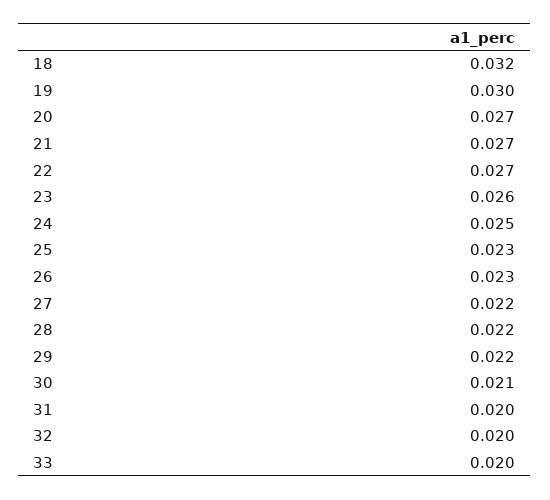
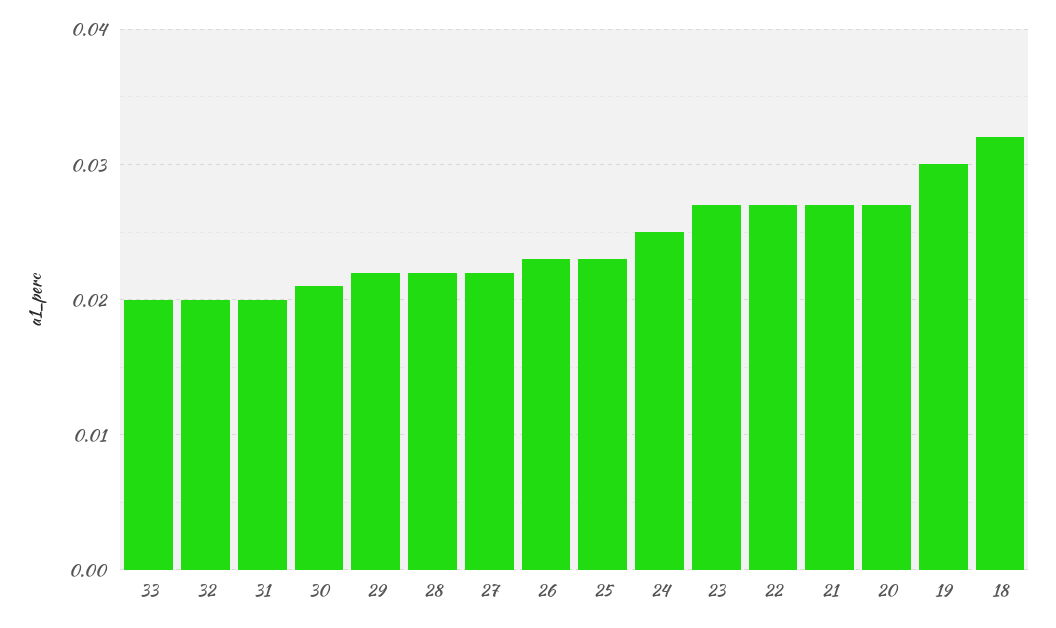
23: 0.026 -> 0.027

